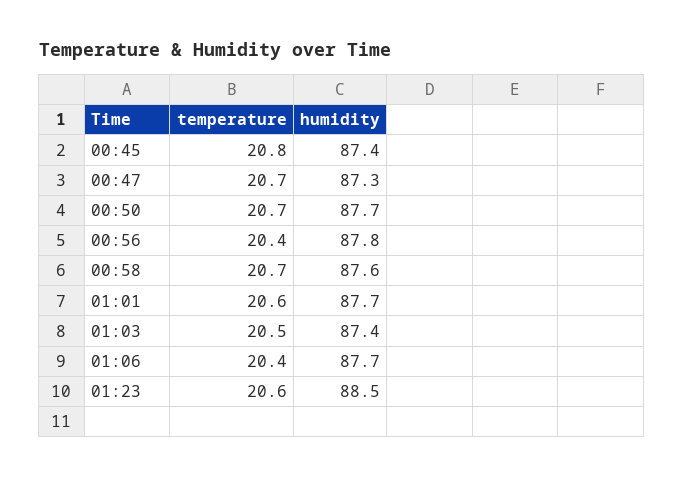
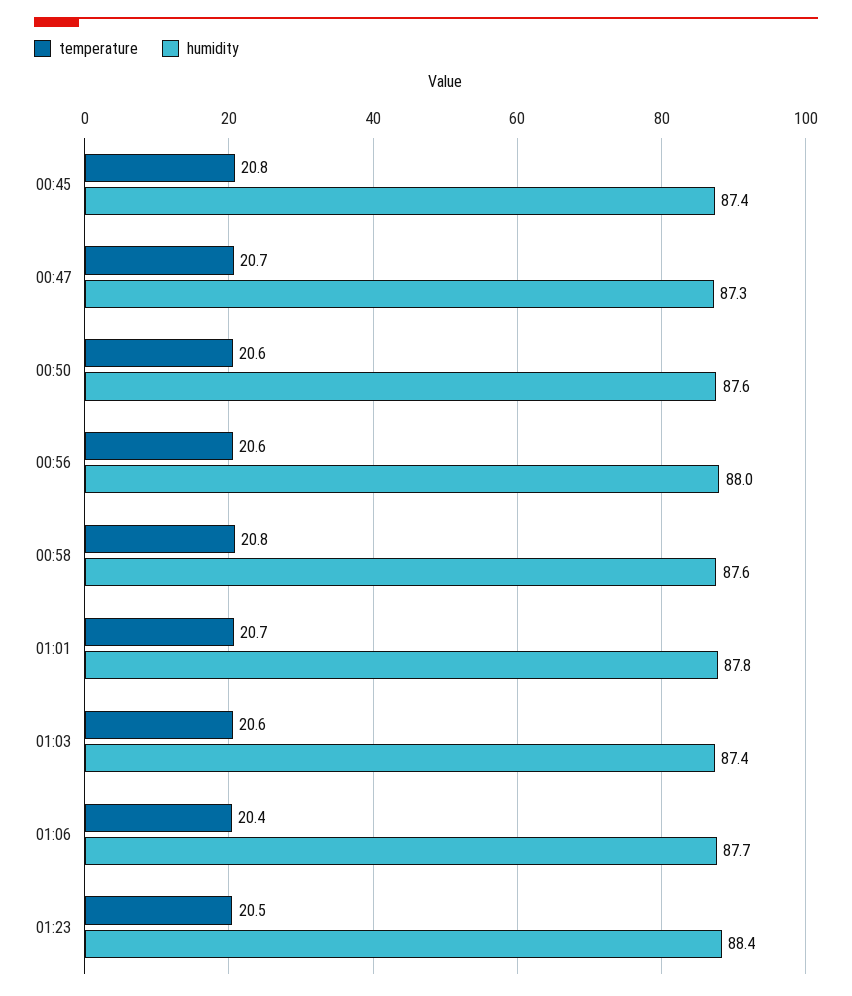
temperature, 00:50: 20.7 -> 20.6
humidity, 00:50: 87.7 -> 87.6
temperature, 00:56: 20.4 -> 20.6
humidity, 00:56: 87.8 -> 88
temperature, 00:58: 20.7 -> 20.8
temperature, 01:01: 20.6 -> 20.7
humidity, 01:01: 87.7 -> 87.8
temperature, 01:03: 20.5 -> 20.6
temperature, 01:23: 20.6 -> 20.5
humidity, 01:23: 88.5 -> 88.4

